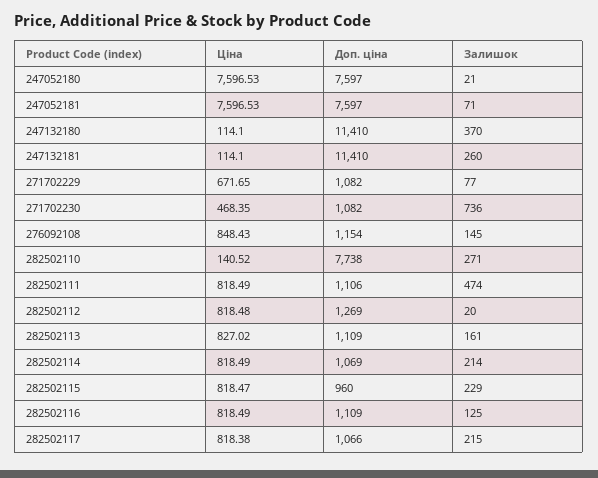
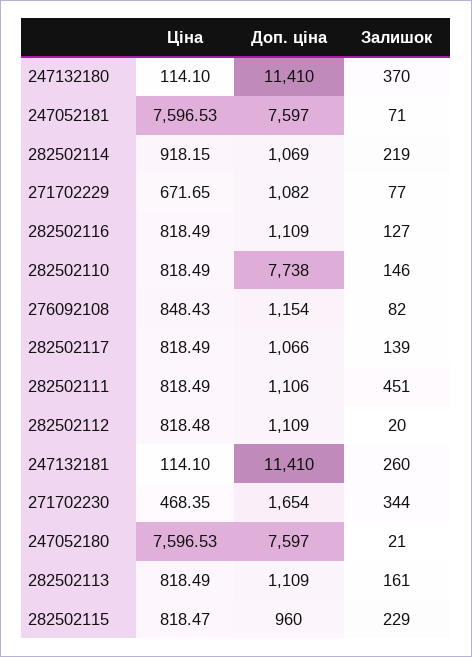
Доп. ціна, 271702230: 1082 -> 1654
Залишок, 271702230: 736 -> 344
Залишок, 276092108: 145 -> 82
Ціна, 282502110: 140.52 -> 818.49
Залишок, 282502110: 271 -> 146
Залишок, 282502111: 474 -> 451
Доп. ціна, 282502112: 1269 -> 1109
Ціна, 282502113: 827.02 -> 818.49
Ціна, 282502114: 818.49 -> 918.15
Залишок, 282502114: 214 -> 219
Залишок, 282502116: 125 -> 127
Ціна, 282502117: 818.38 -> 818.49
Залишок, 282502117: 215 -> 139

